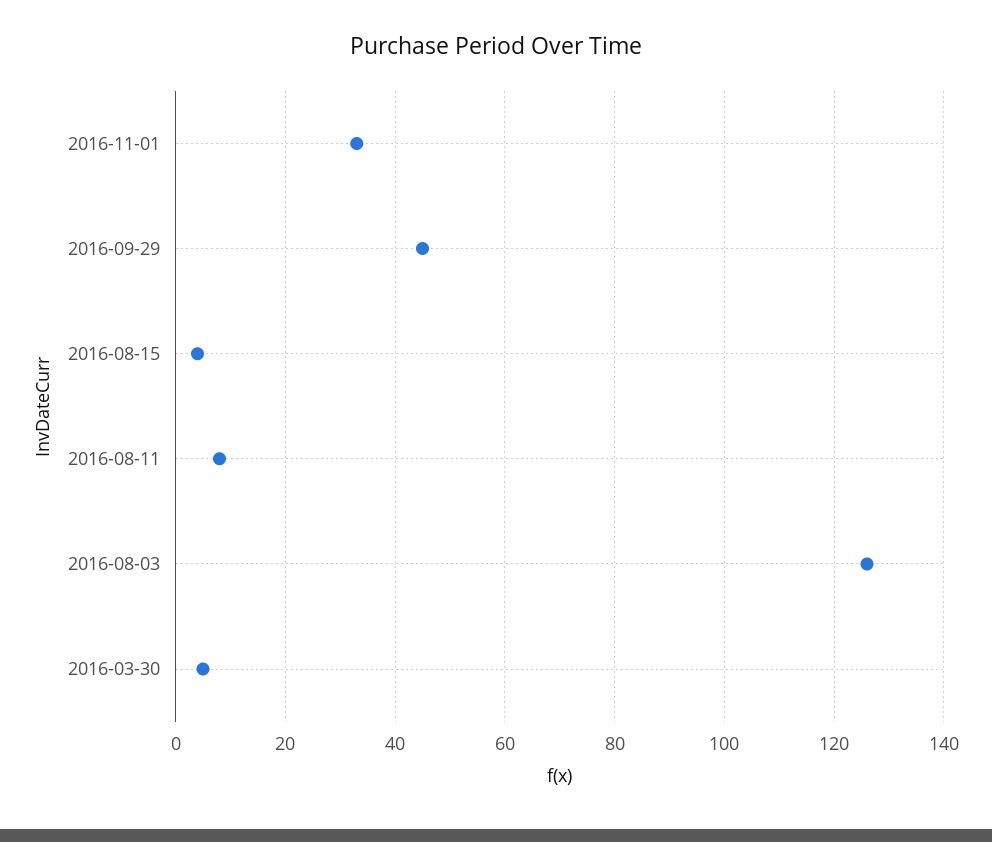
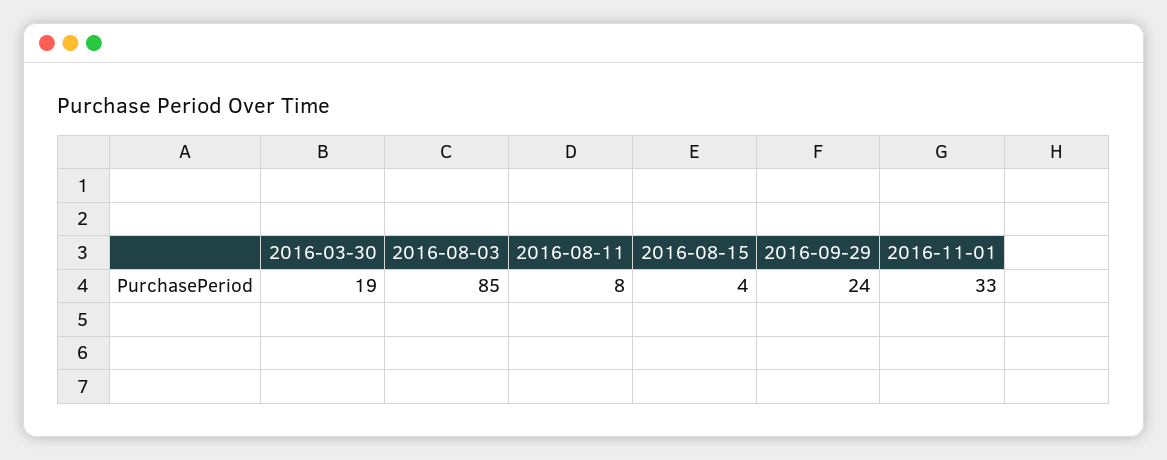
2016-09-29: 45 -> 24
2016-08-03: 125 -> 85
2016-03-30: 5 -> 19

